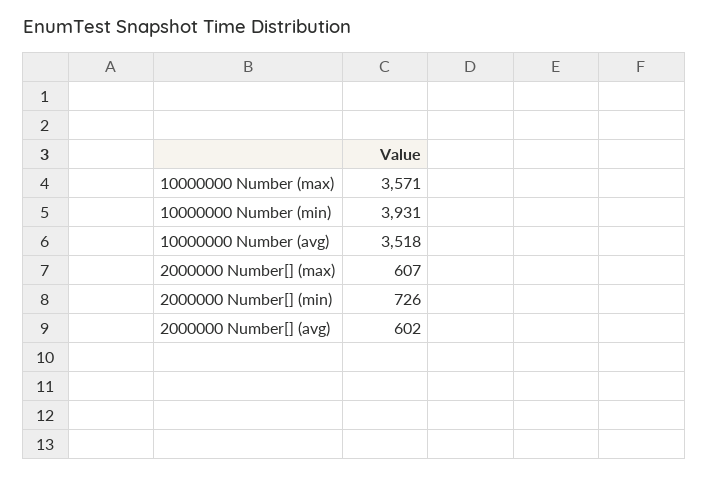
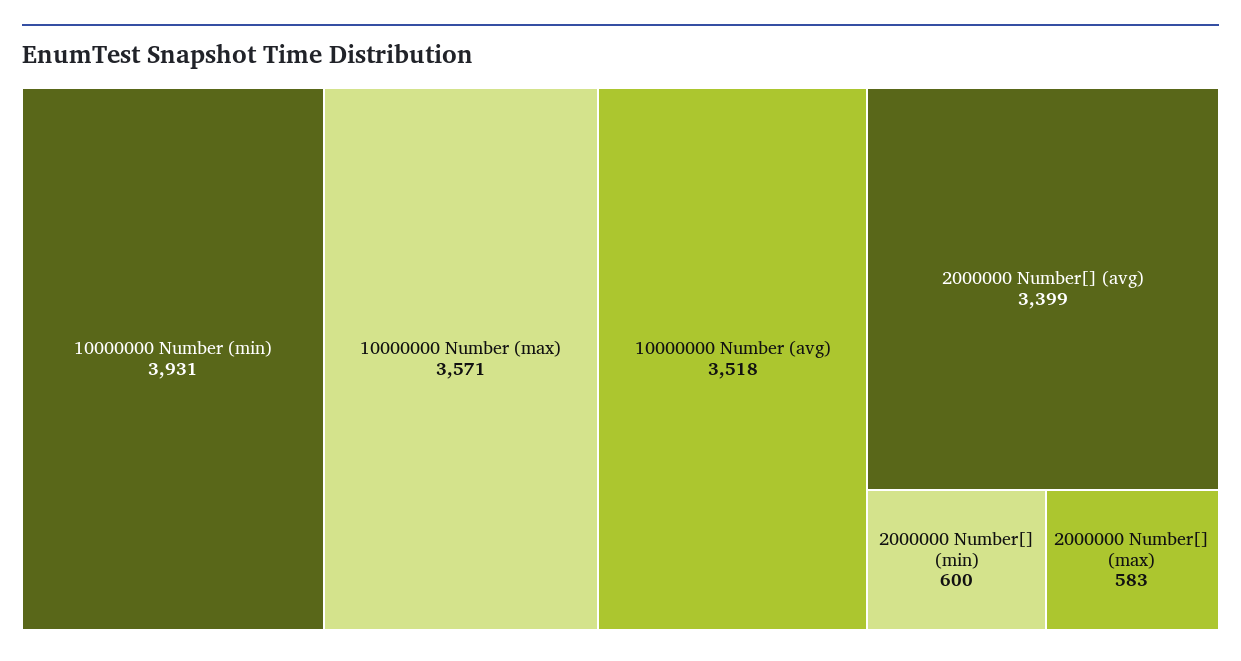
2000000 Number[] (max): 607 -> 583
2000000 Number[] (min): 726 -> 600
2000000 Number[] (avg): 602 -> 3399

